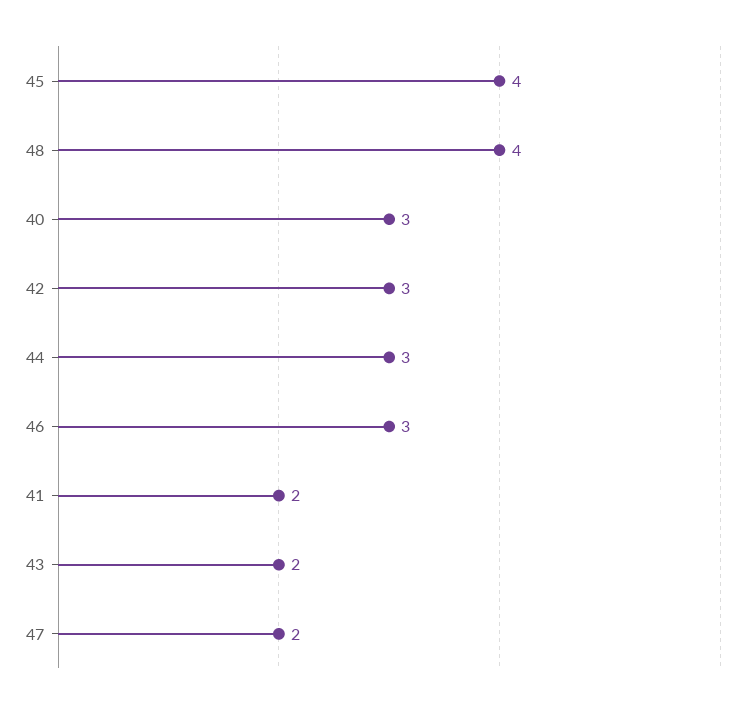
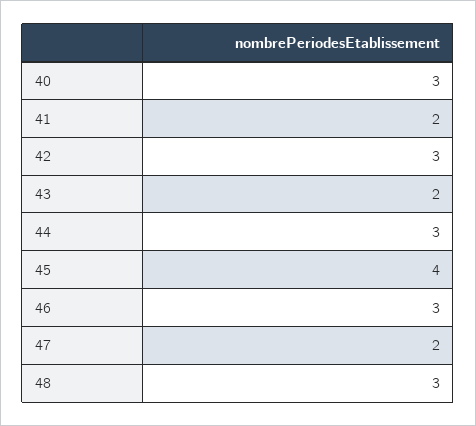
48: 4 -> 3

